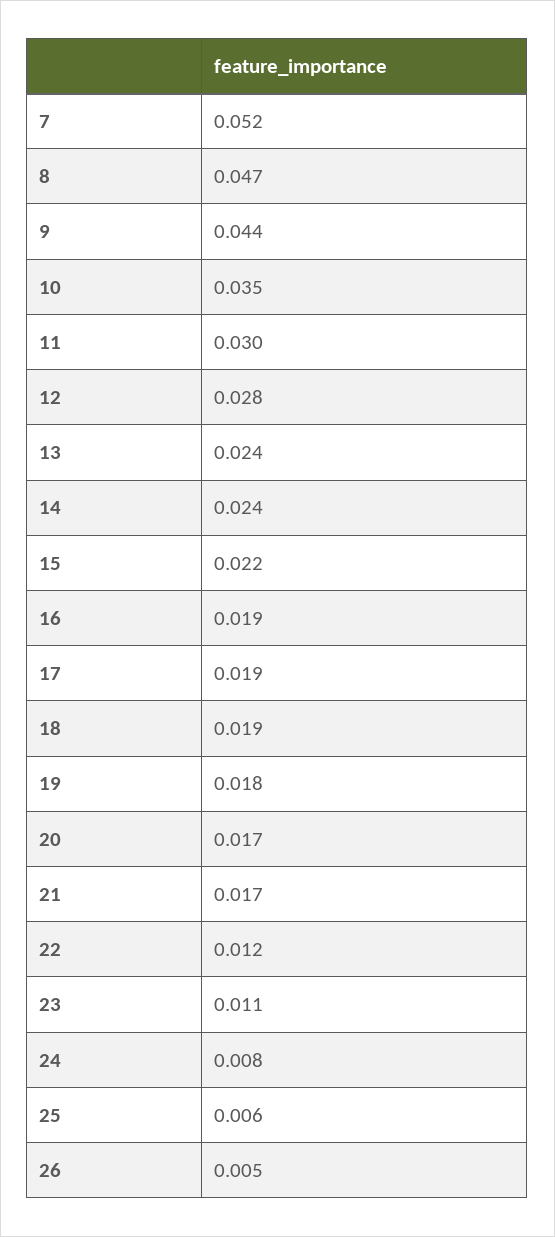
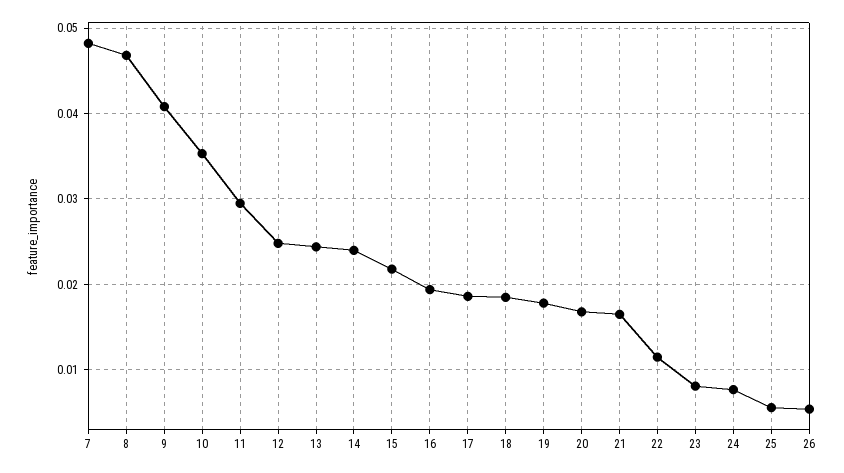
7: 0.052 -> 0.048
9: 0.044 -> 0.041
12: 0.028 -> 0.025
23: 0.011 -> 0.008

